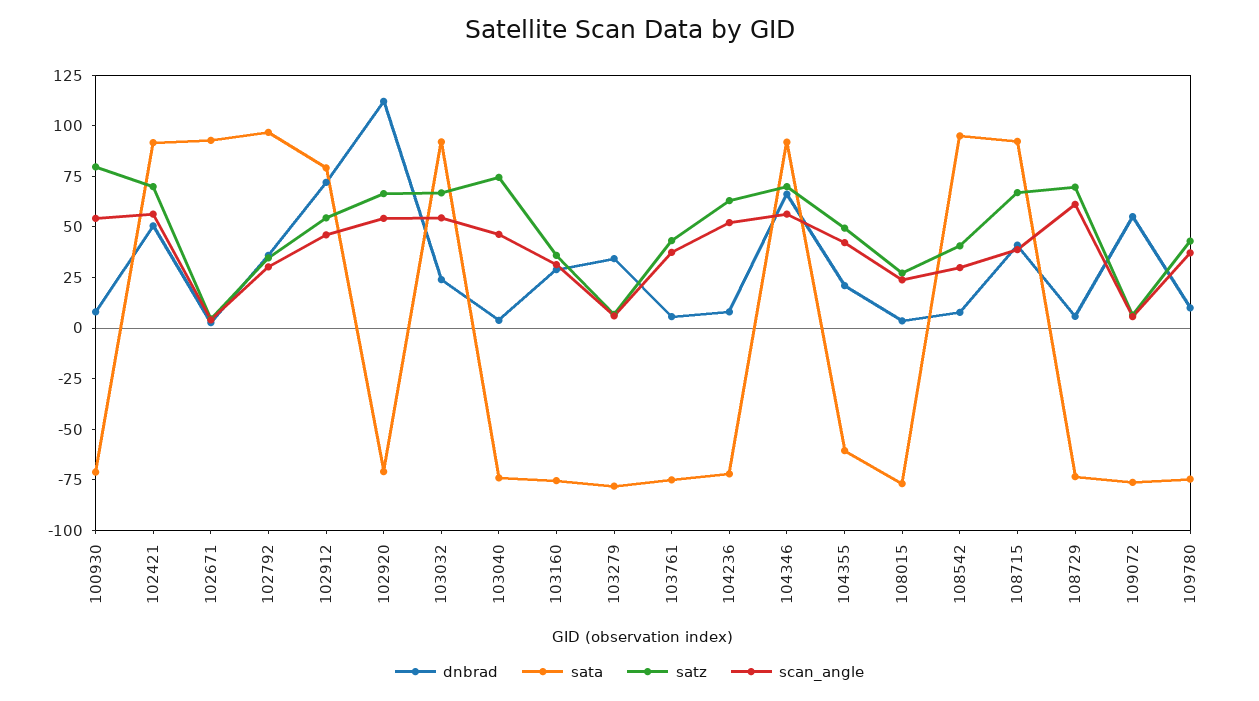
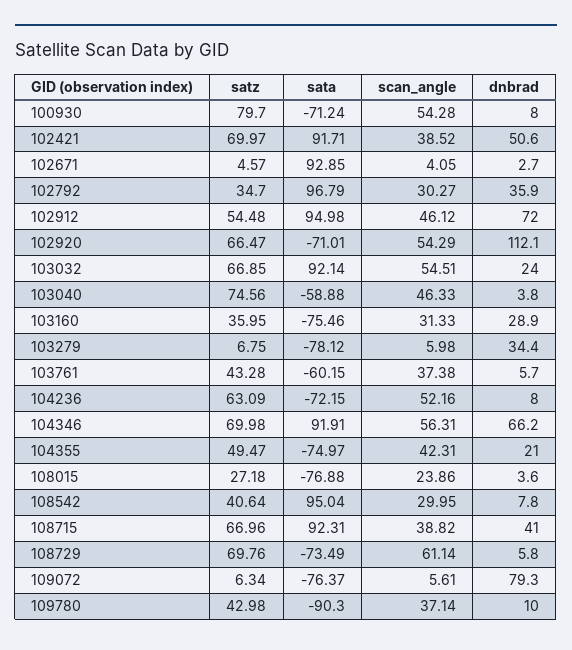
scan_angle, 102421: 55 -> 38.52
sata, 102912: 80 -> 94.98
sata, 103040: -75 -> -58.88
sata, 103761: -75 -> -60.15
sata, 104355: -60 -> -74.97
dnbrad, 109072: 55 -> 79.3
sata, 109780: -75 -> -90.3

